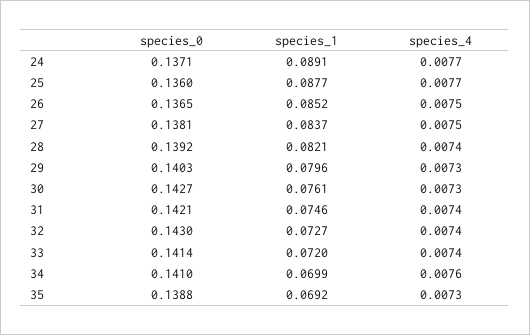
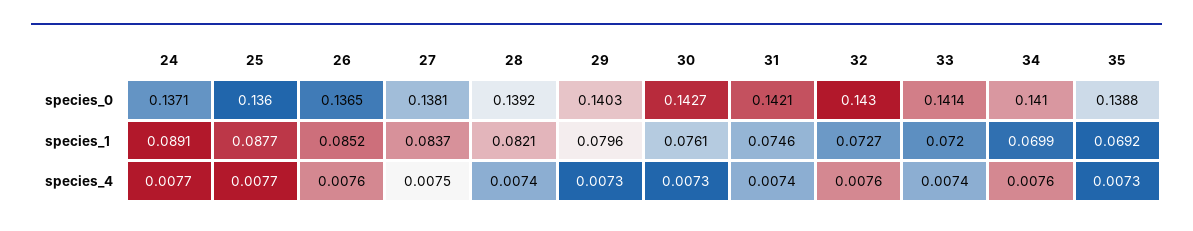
species_4, 26: 0.0075 -> 0.0076
species_4, 32: 0.0074 -> 0.0076

